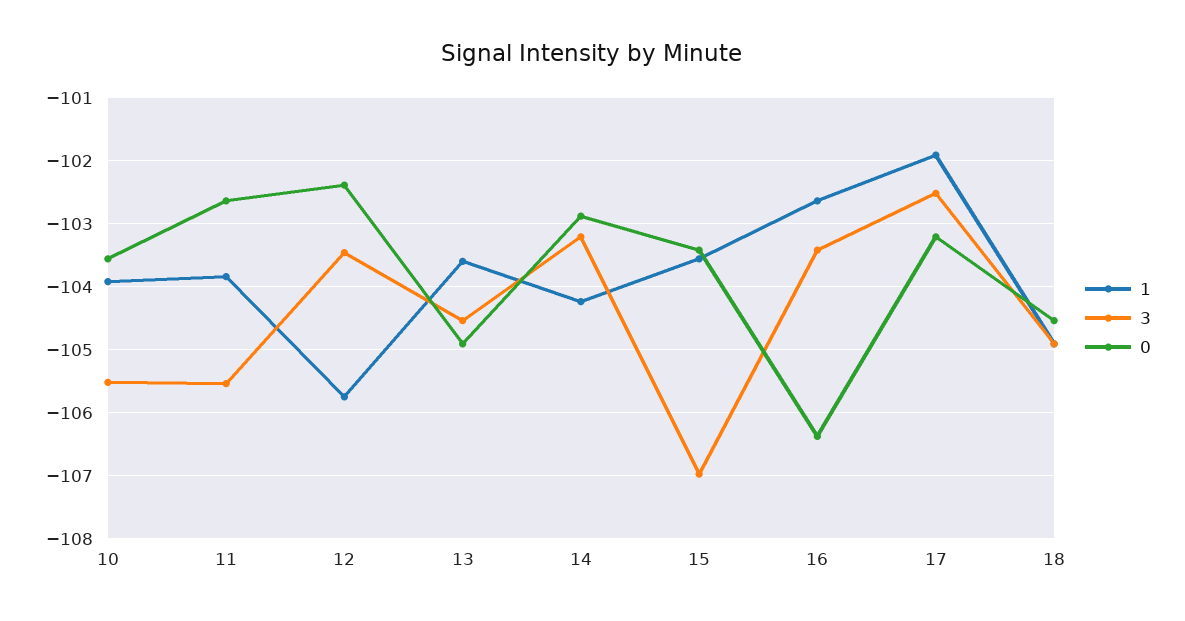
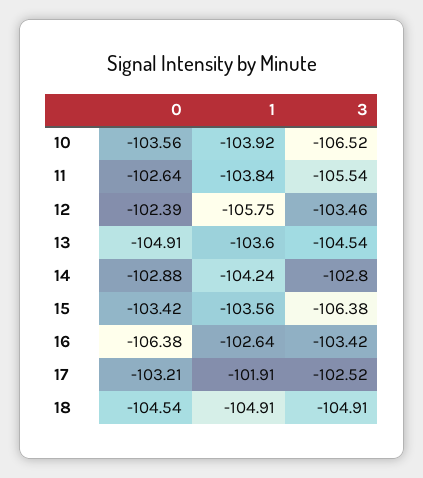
3, 10: -105.5 -> -106.52
3, 14: -103.2 -> -102.8
3, 15: -107 -> -106.38

